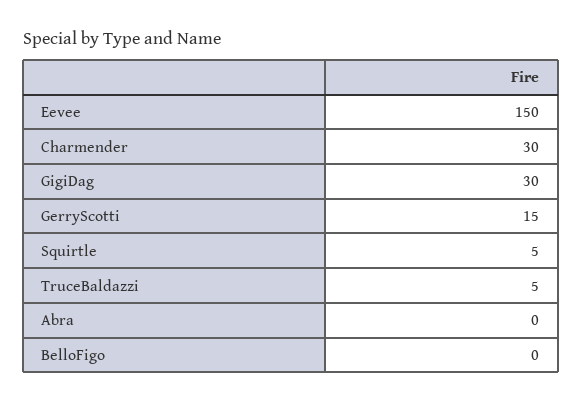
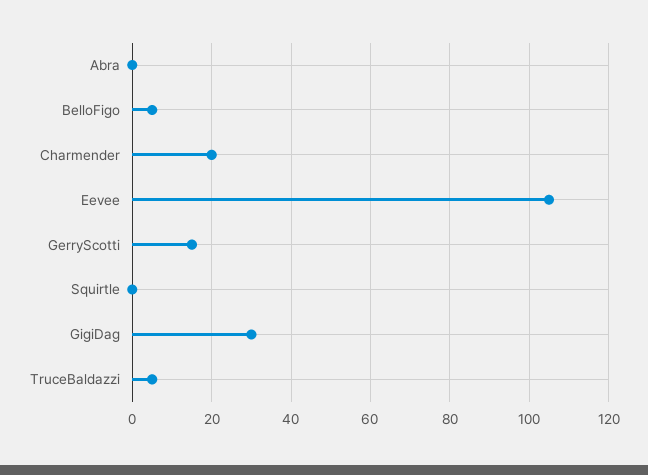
Eevee: 150 -> 105
Charmender: 30 -> 20
Squirtle: 5 -> 0
BelloFigo: 0 -> 5

